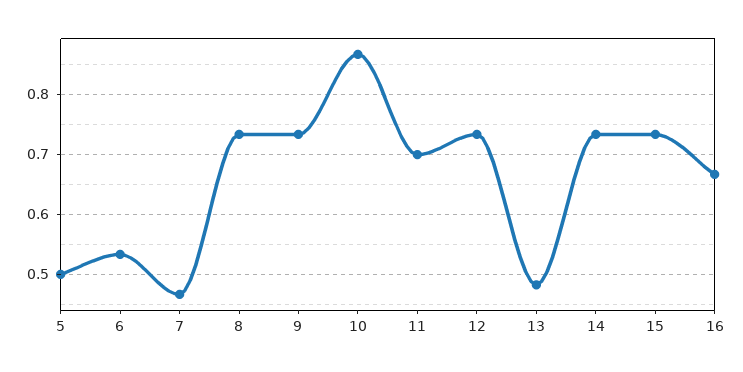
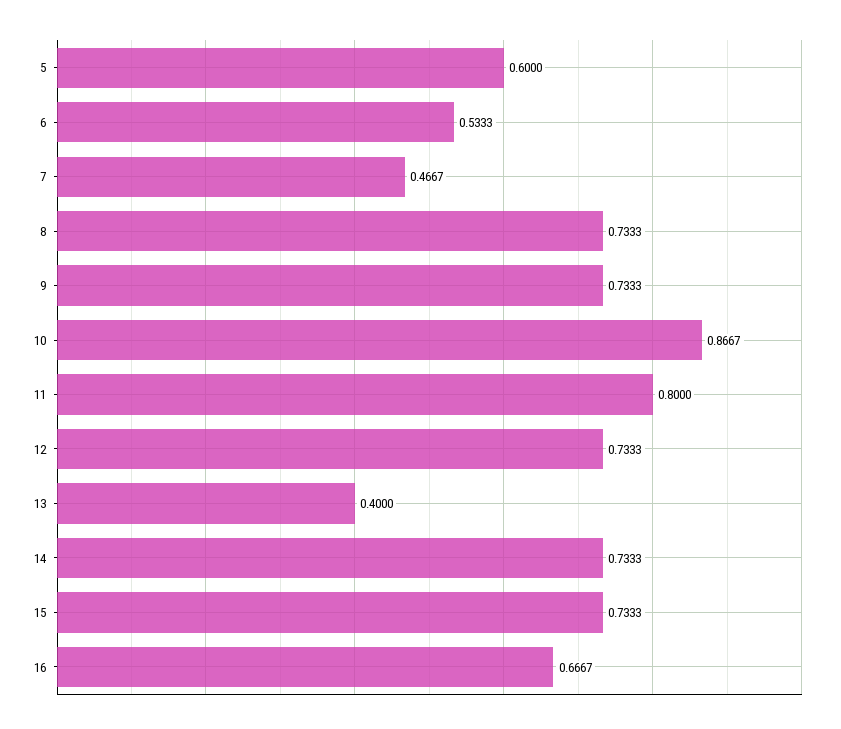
5: 0.5 -> 0.6
11: 0.7 -> 0.8
13: 0.48 -> 0.4

